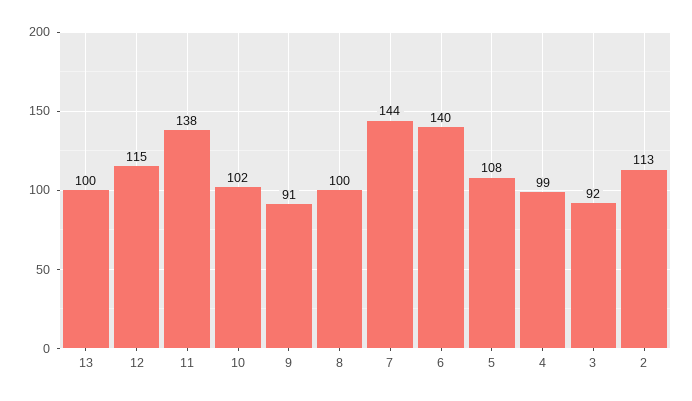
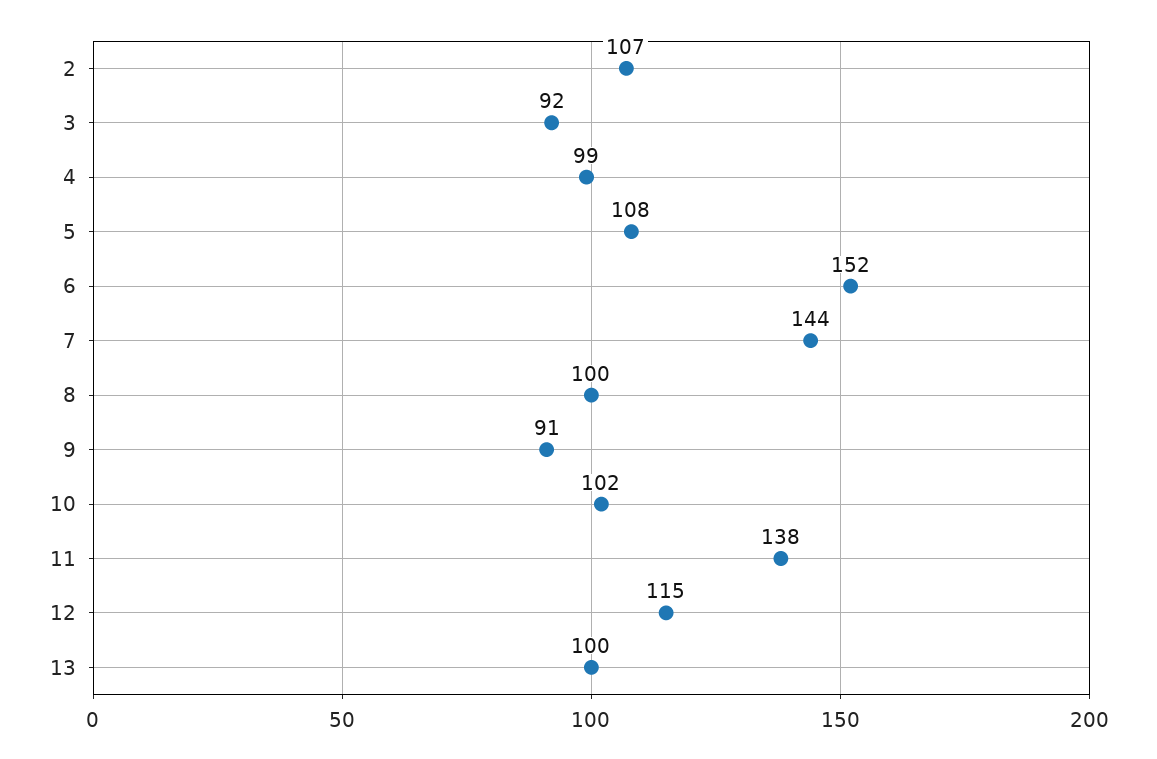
6: 140 -> 152
2: 113 -> 107

